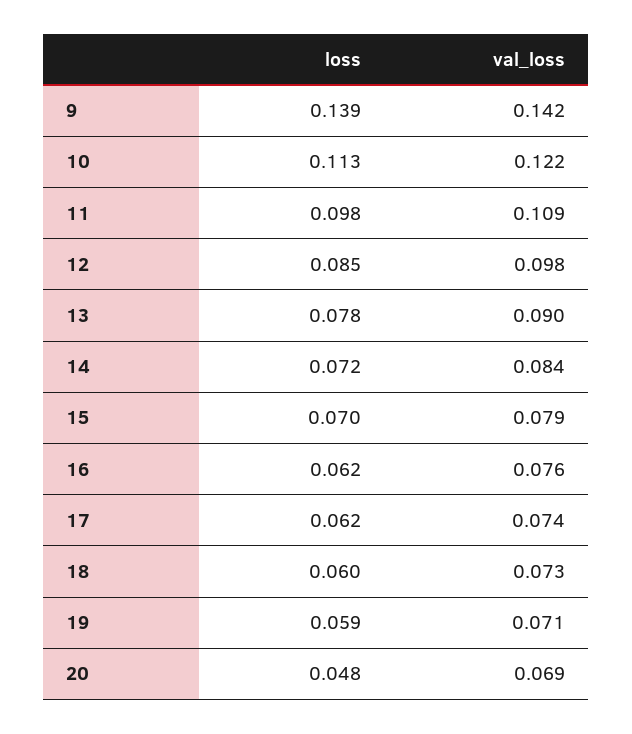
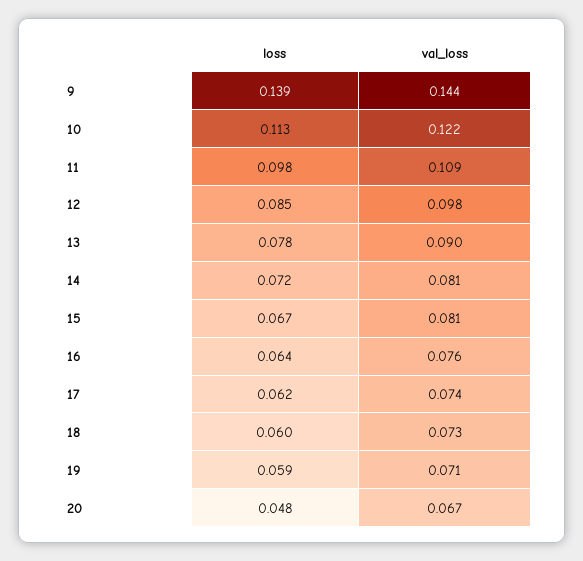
val_loss, 9: 0.142 -> 0.144
val_loss, 14: 0.084 -> 0.081
loss, 15: 0.07 -> 0.067
val_loss, 15: 0.079 -> 0.081
loss, 16: 0.062 -> 0.064
val_loss, 20: 0.069 -> 0.067

